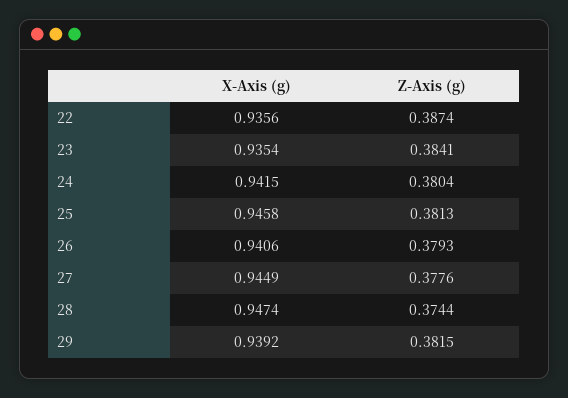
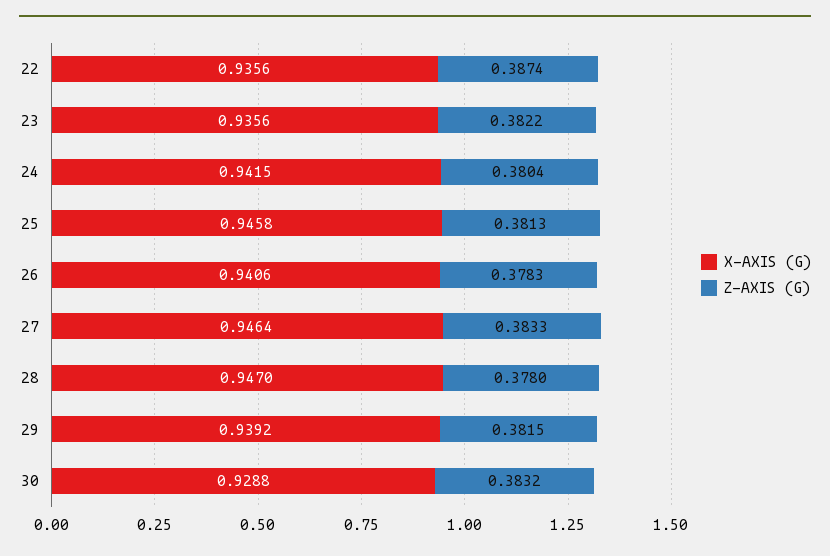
X-Axis (g), 23: 0.9354 -> 0.9356
Z-Axis (g), 23: 0.3841 -> 0.3822
Z-Axis (g), 26: 0.3793 -> 0.3783
X-Axis (g), 27: 0.9449 -> 0.9464
Z-Axis (g), 27: 0.3776 -> 0.3833
X-Axis (g), 28: 0.9474 -> 0.947
Z-Axis (g), 28: 0.3744 -> 0.378
X-Axis (g), 30: none -> 0.9288
Z-Axis (g), 30: none -> 0.3832

